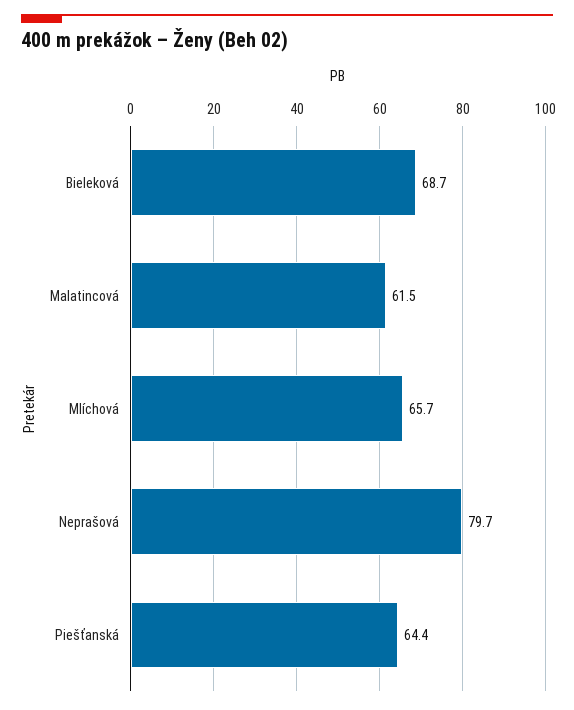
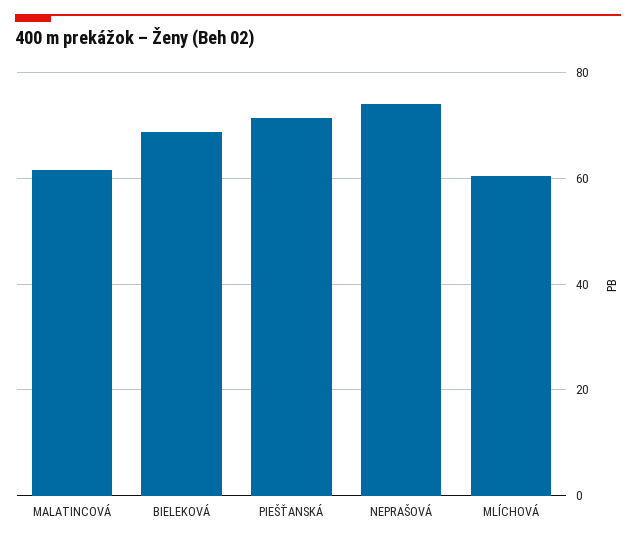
Mlíchová: 65.7 -> 60
Neprašová: 79.7 -> 74
Piešťanská: 64.4 -> 72

